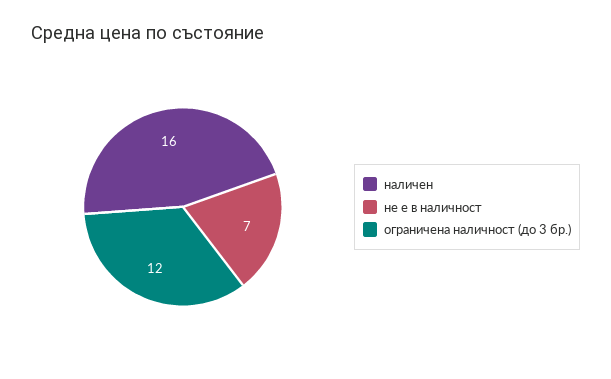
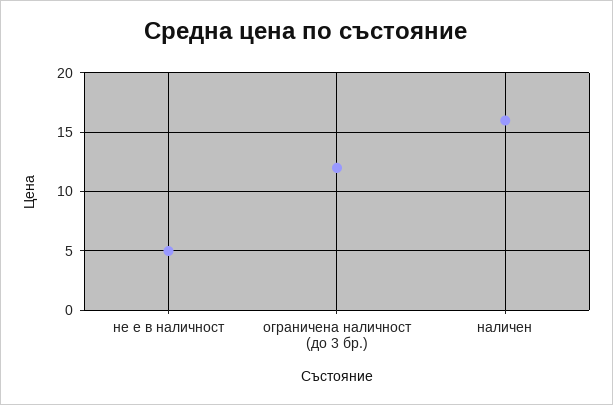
не е в наличност: 7 -> 5

